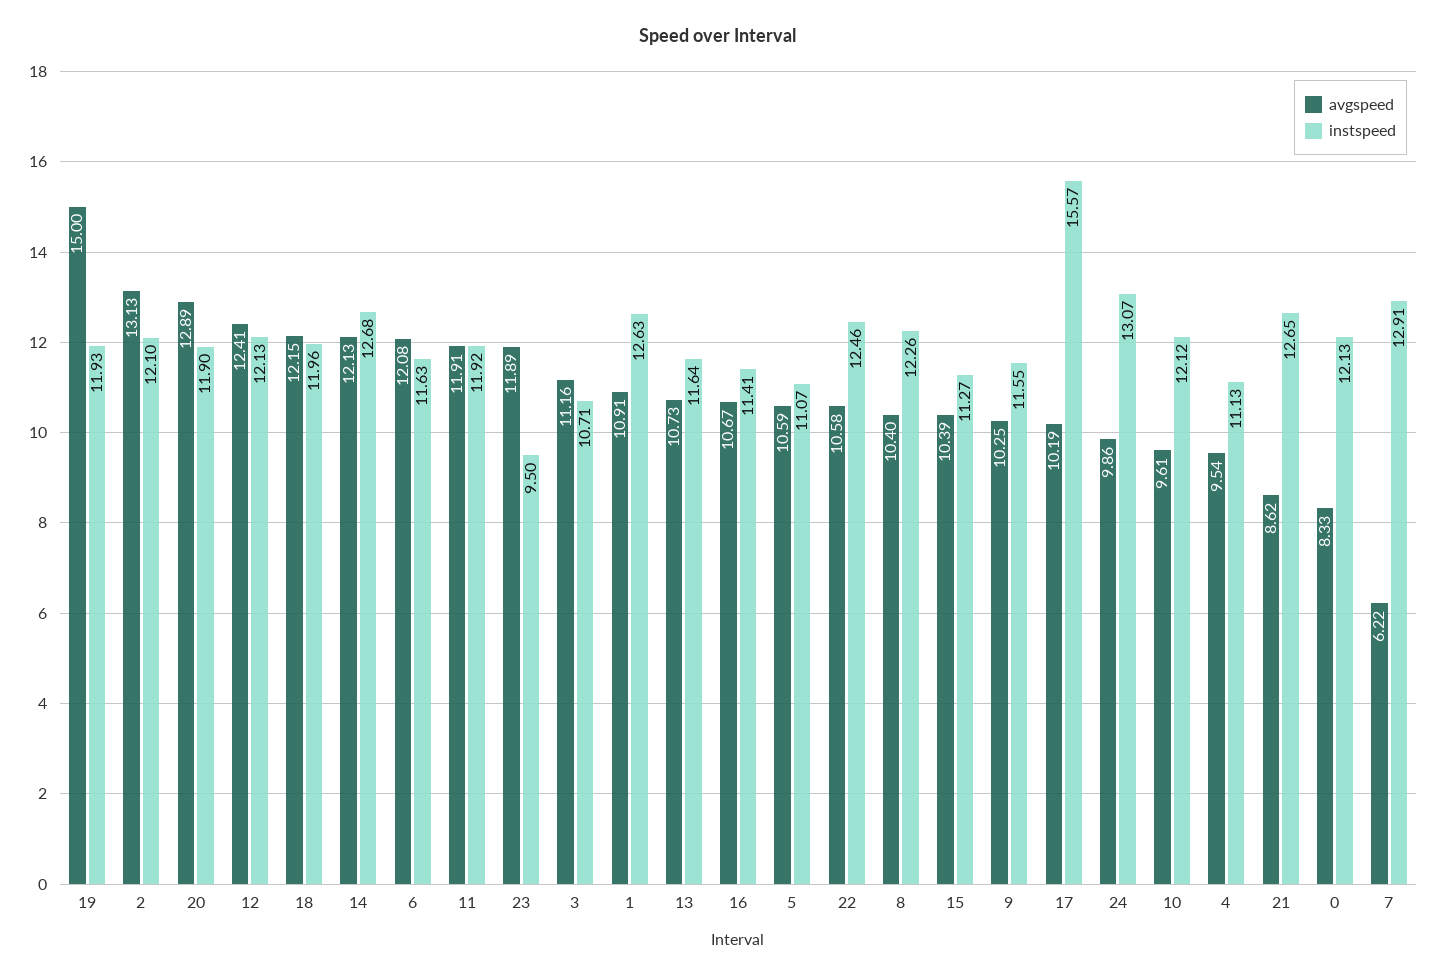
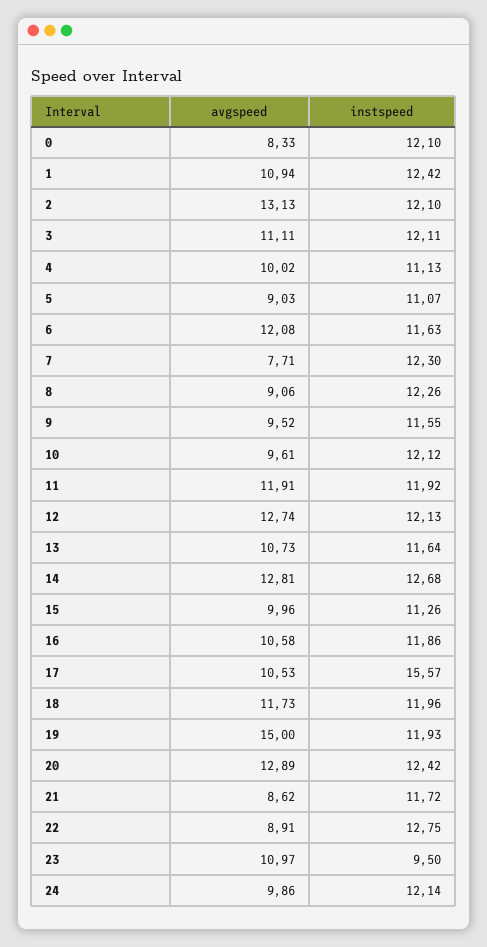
instspeed, 20: 11.9 -> 12.42
avgspeed, 12: 12.41 -> 12.74
avgspeed, 18: 12.15 -> 11.73
avgspeed, 14: 12.13 -> 12.81
avgspeed, 23: 11.89 -> 10.97
avgspeed, 3: 11.16 -> 11.11
instspeed, 3: 10.71 -> 12.11
avgspeed, 1: 10.91 -> 10.94
instspeed, 1: 12.63 -> 12.42
avgspeed, 16: 10.67 -> 10.58
instspeed, 16: 11.41 -> 11.86
avgspeed, 5: 10.59 -> 9.03
avgspeed, 22: 10.58 -> 8.91
instspeed, 22: 12.46 -> 12.75
avgspeed, 8: 10.4 -> 9.06
avgspeed, 15: 10.39 -> 9.96
instspeed, 15: 11.27 -> 11.26
avgspeed, 9: 10.25 -> 9.52
avgspeed, 17: 10.19 -> 10.53
instspeed, 24: 13.07 -> 12.14
avgspeed, 4: 9.54 -> 10.02
instspeed, 21: 12.65 -> 11.72
instspeed, 0: 12.13 -> 12.1
avgspeed, 7: 6.22 -> 7.71
instspeed, 7: 12.91 -> 12.3

